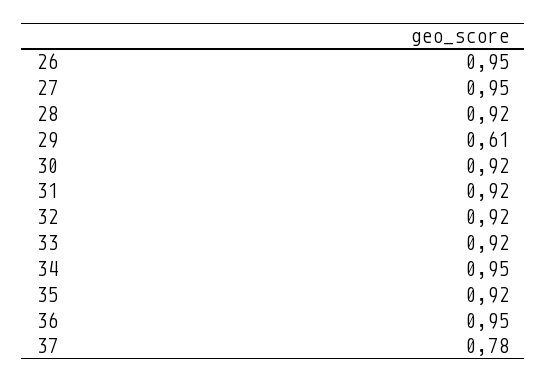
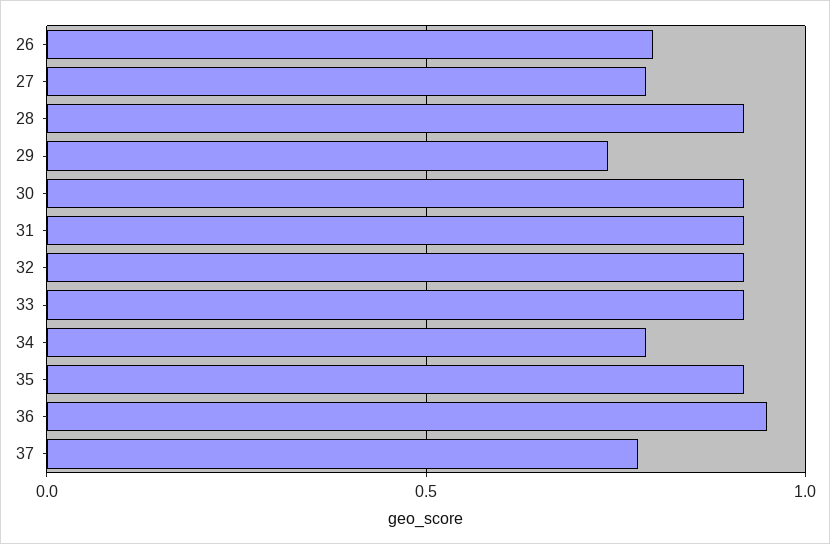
26: 0.95 -> 0.8
27: 0.95 -> 0.8
29: 0.61 -> 0.75
34: 0.95 -> 0.8

